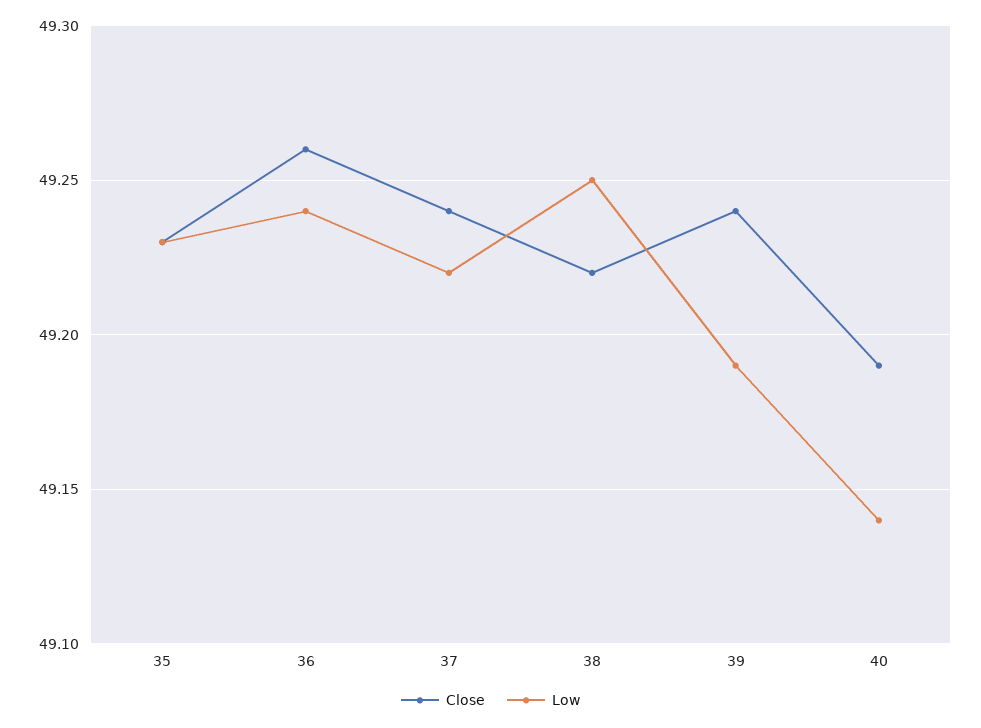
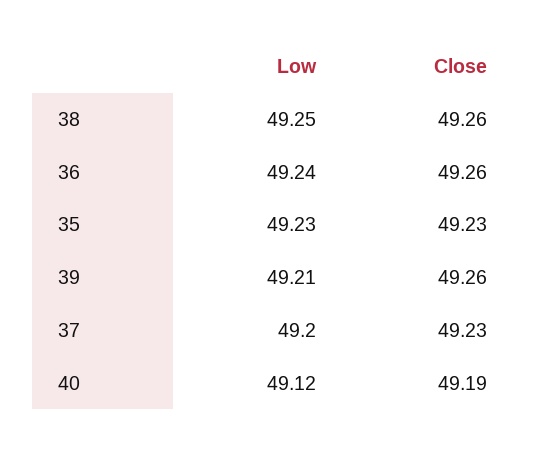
Close, 37: 49.24 -> 49.23
Low, 37: 49.22 -> 49.2
Close, 38: 49.22 -> 49.26
Close, 39: 49.24 -> 49.26
Low, 39: 49.19 -> 49.21
Low, 40: 49.14 -> 49.12

